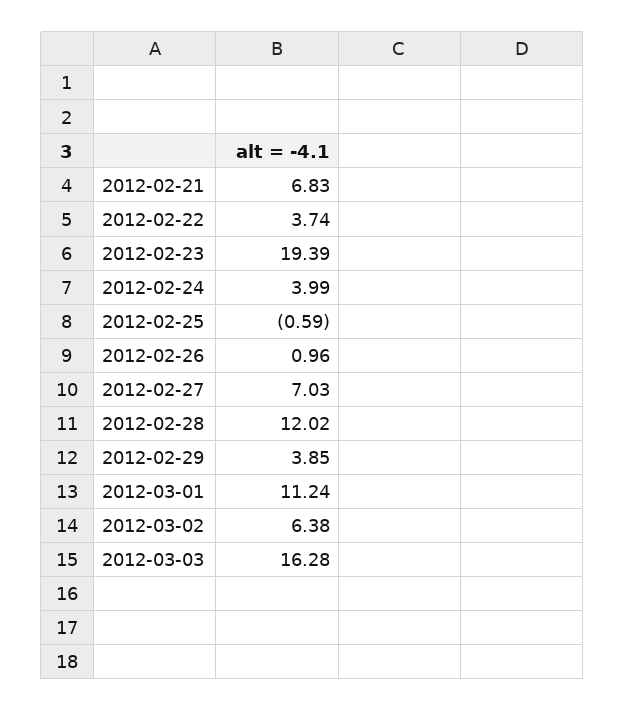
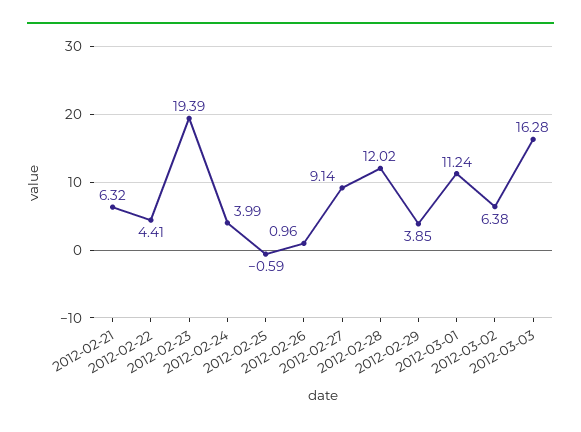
2012-02-21: 6.83 -> 6.32
2012-02-22: 3.74 -> 4.41
2012-02-27: 7.03 -> 9.14

